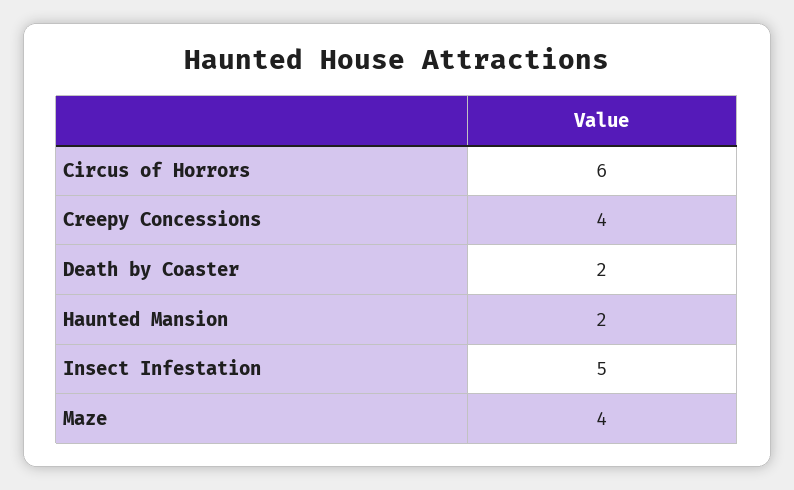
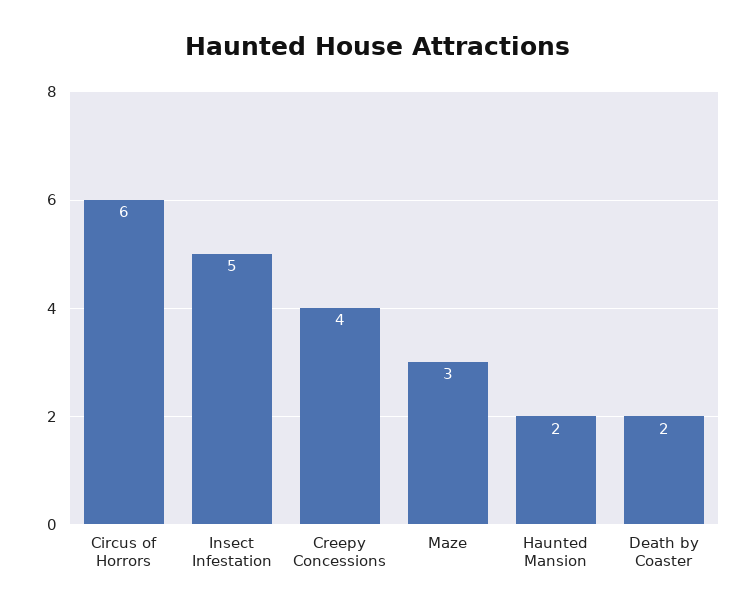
Maze: 4 -> 3

